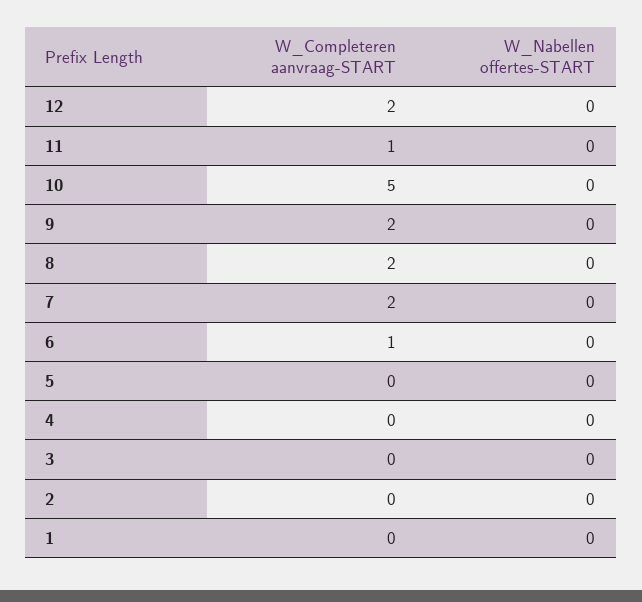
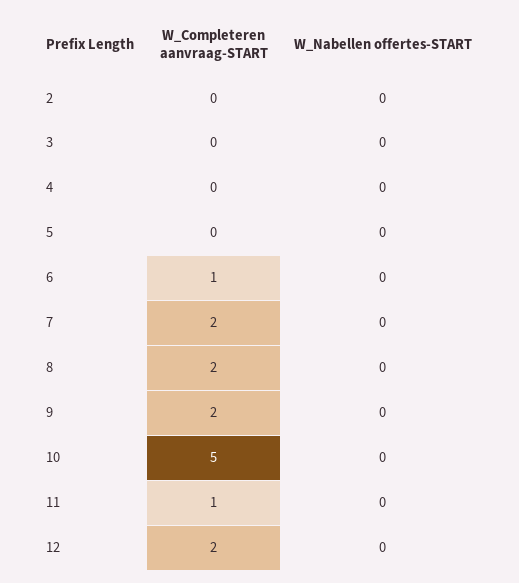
W_Completeren aanvraag-START, 1: 0 -> none
W_Nabellen offertes-START, 1: 0 -> none

